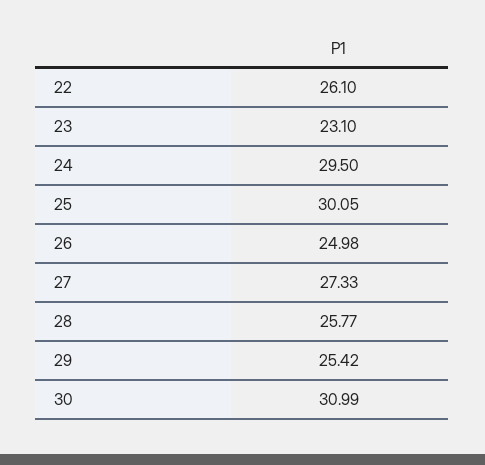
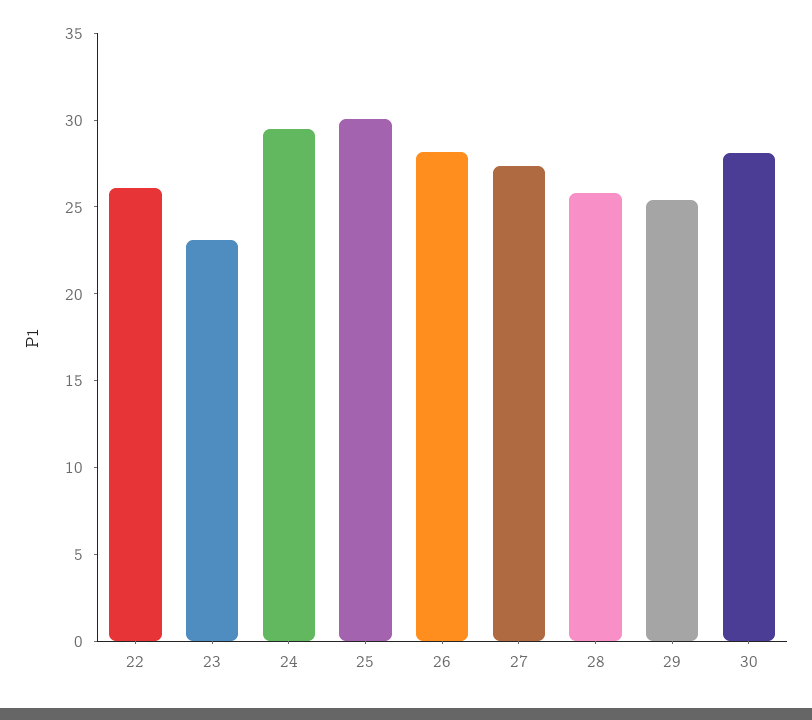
26: 24.98 -> 28
30: 30.99 -> 28

